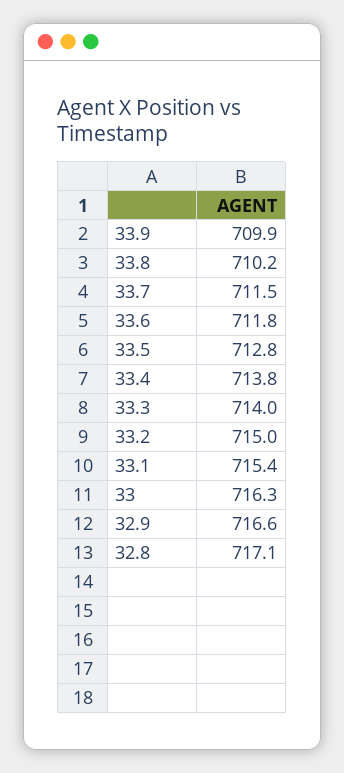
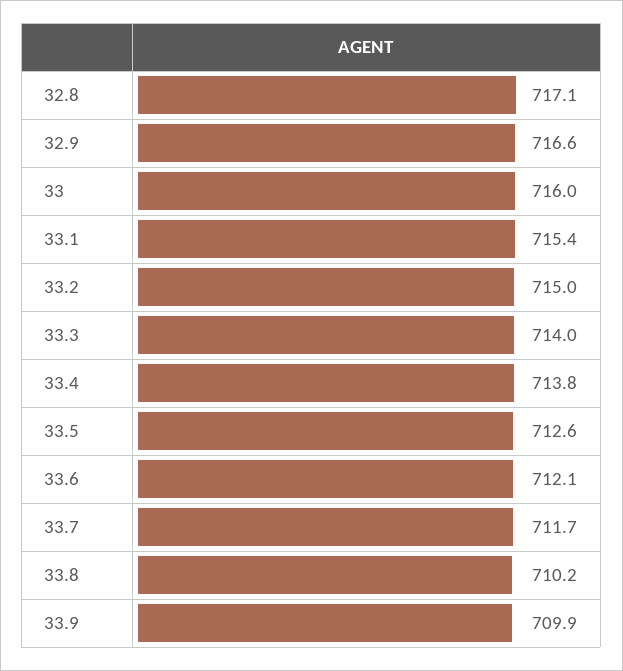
33.7: 711.5 -> 711.7
33.6: 711.8 -> 712.1
33.5: 712.8 -> 712.6
33: 716.3 -> 716

